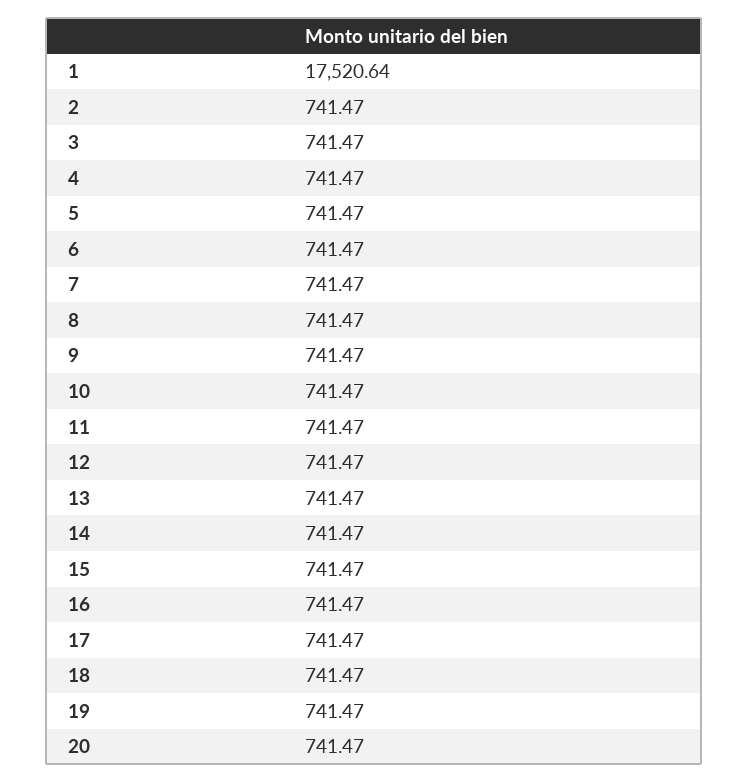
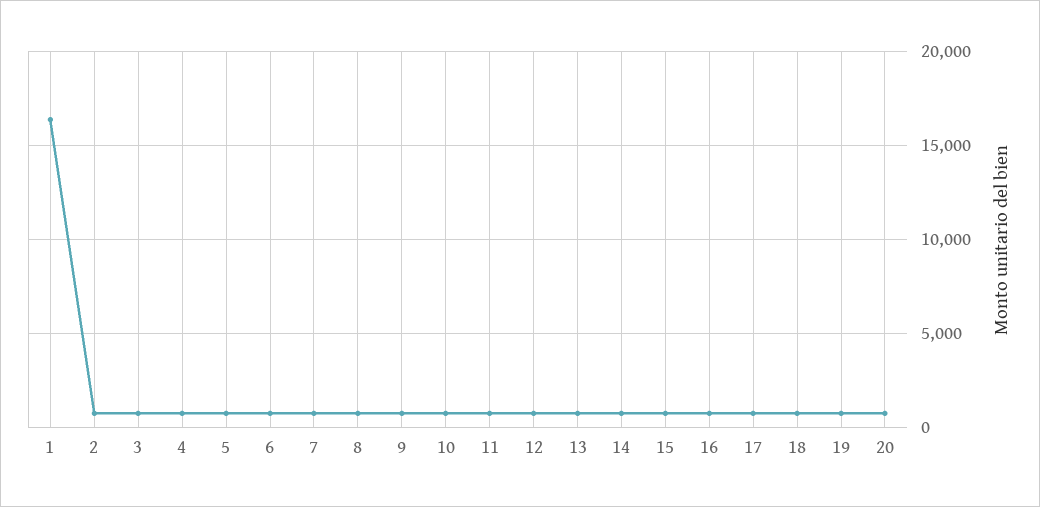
1: 17520.64 -> 16500

